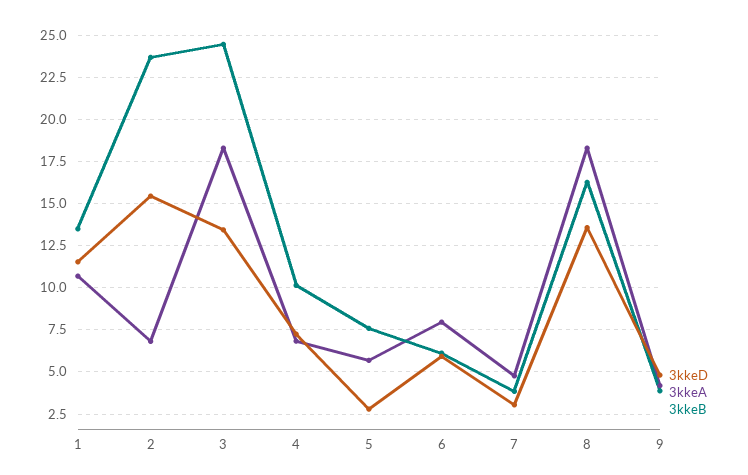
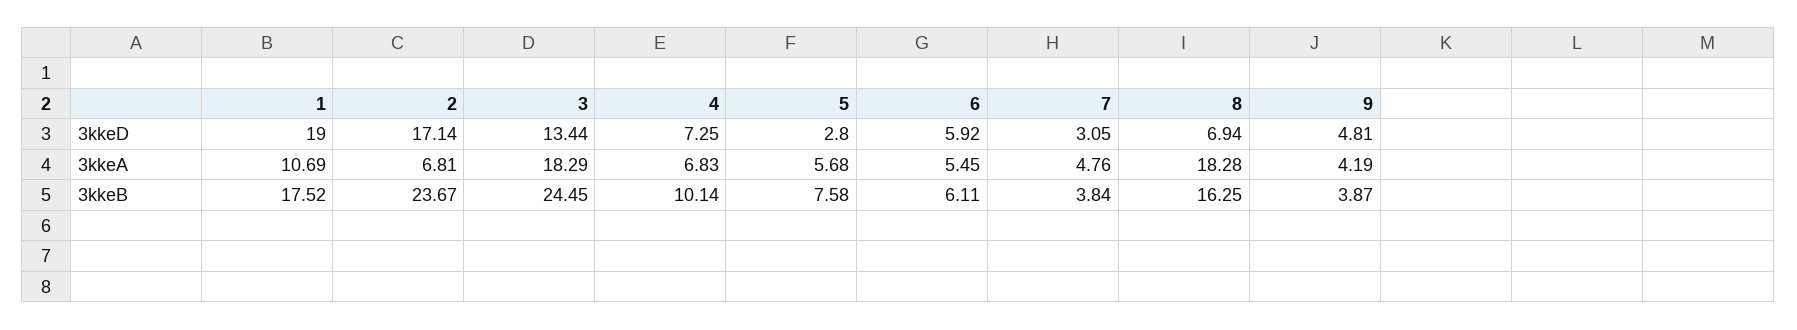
3kkeD, 1: 11.5 -> 19
3kkeB, 1: 13.5 -> 17.52
3kkeD, 2: 15.5 -> 17.14
3kkeA, 6: 8 -> 5.45
3kkeD, 8: 13.5 -> 6.94

